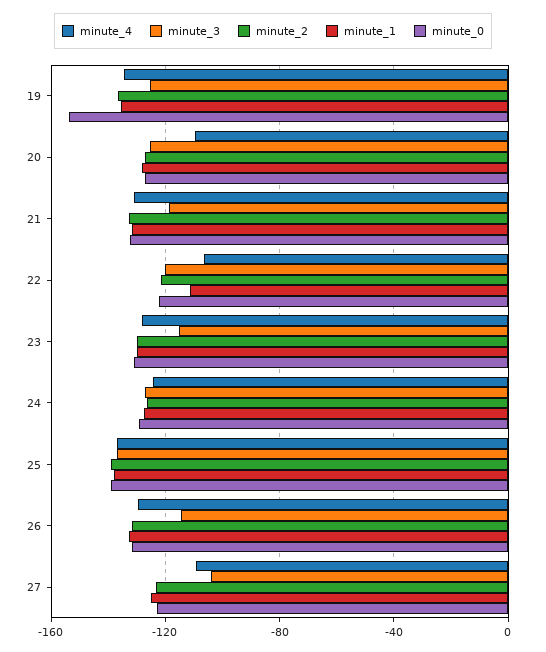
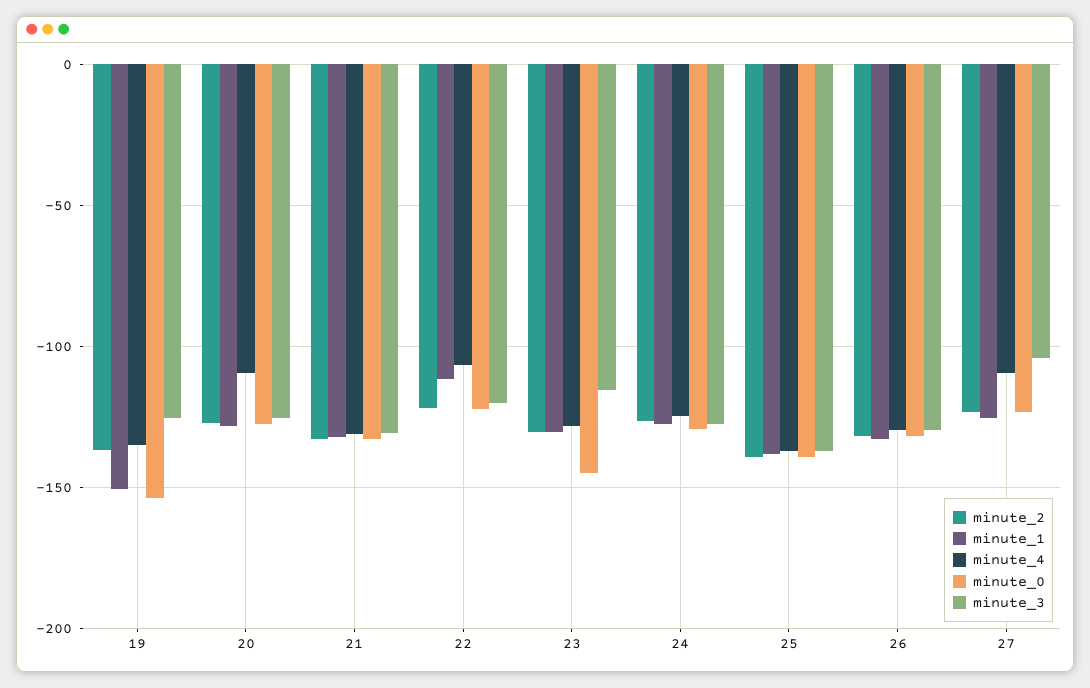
minute_1, 19: -135 -> -150
minute_3, 21: -120 -> -130
minute_0, 23: -130 -> -145
minute_3, 26: -115 -> -130

